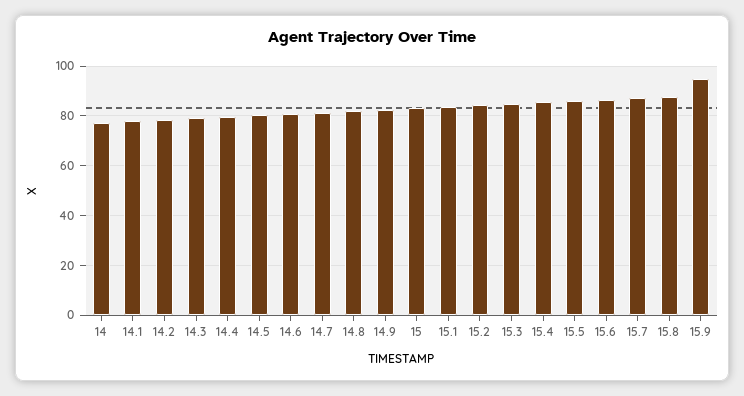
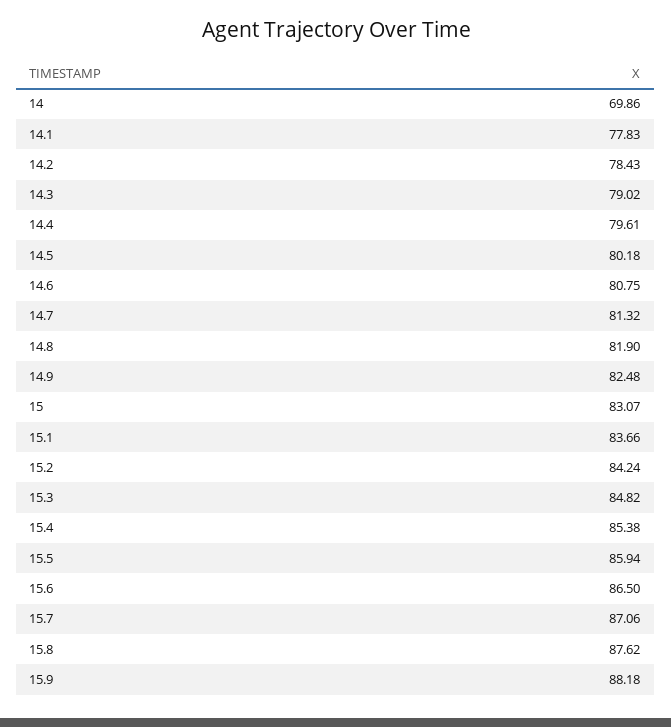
14: 77.5 -> 69.86
15.9: 95 -> 88.18

